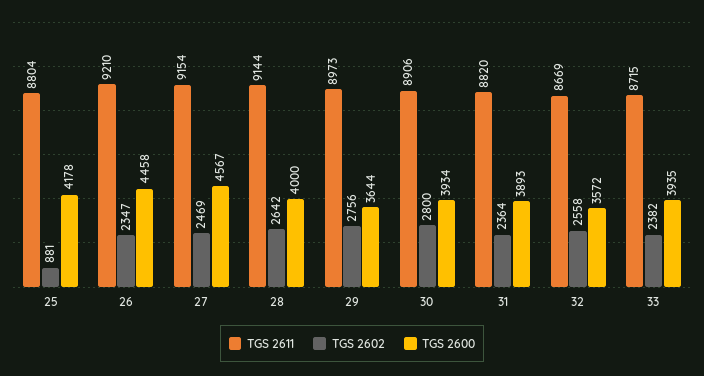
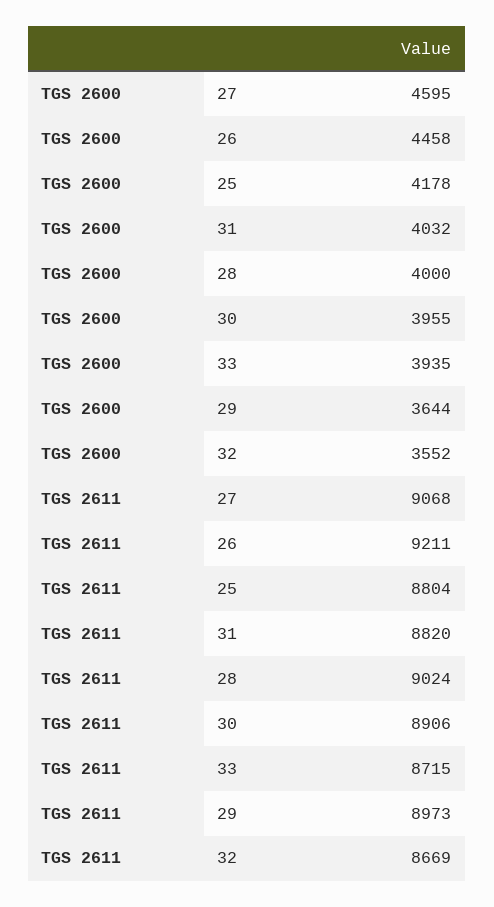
TGS 2602, 25: 881 -> none
TGS 2611, 26: 9210 -> 9211
TGS 2602, 26: 2347 -> none
TGS 2611, 27: 9154 -> 9068
TGS 2602, 27: 2469 -> none
TGS 2600, 27: 4567 -> 4595
TGS 2611, 28: 9144 -> 9024
TGS 2602, 28: 2642 -> none
TGS 2602, 29: 2756 -> none
TGS 2602, 30: 2800 -> none
TGS 2600, 30: 3934 -> 3955
TGS 2602, 31: 2364 -> none
TGS 2600, 31: 3893 -> 4032
TGS 2602, 32: 2558 -> none
TGS 2600, 32: 3572 -> 3552
TGS 2602, 33: 2382 -> none

